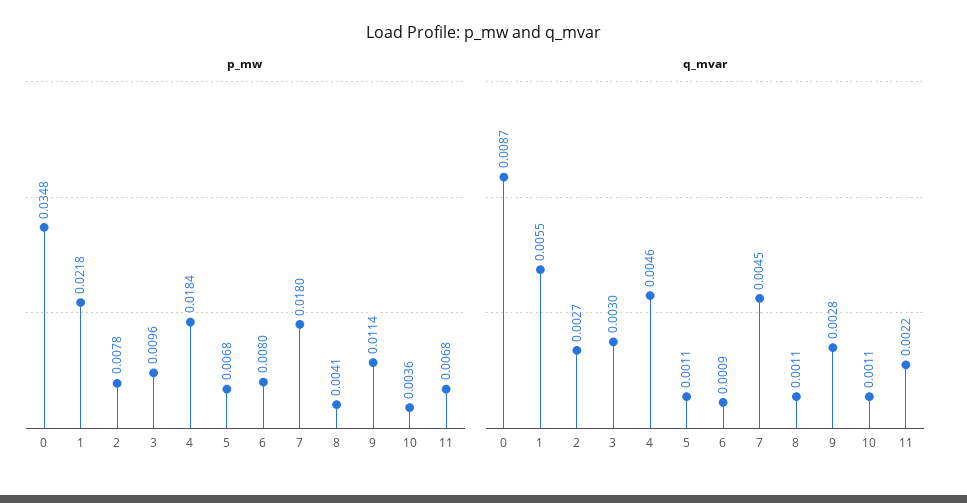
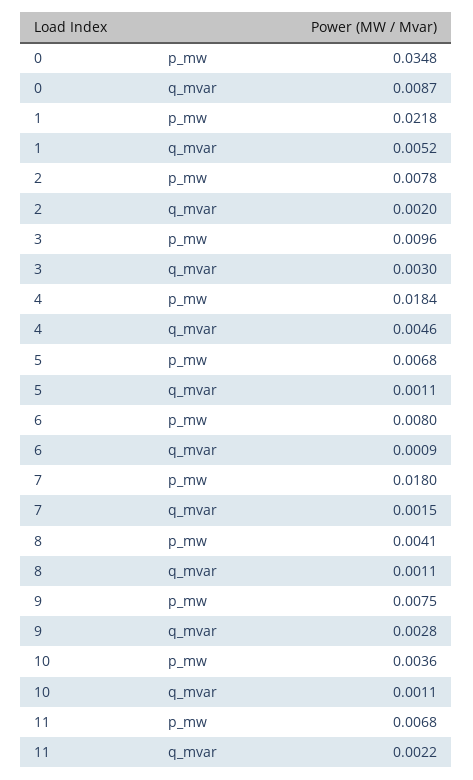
p_mw, 9: 0.0114 -> 0.0075
q_mvar, 1: 0.0055 -> 0.0052
q_mvar, 2: 0.0027 -> 0.002
q_mvar, 7: 0.0045 -> 0.0015

